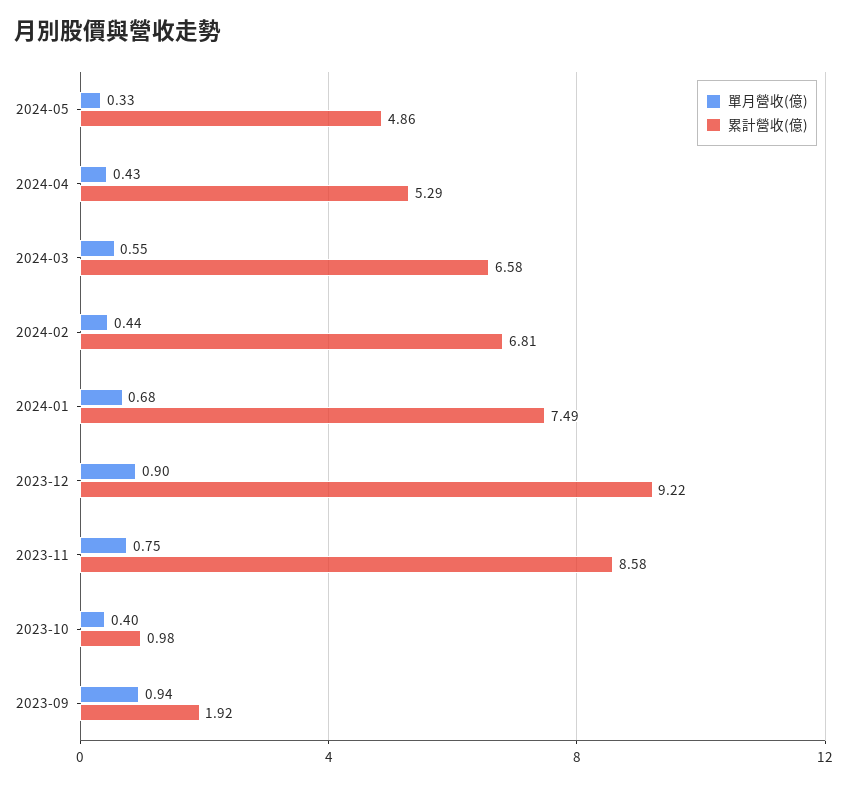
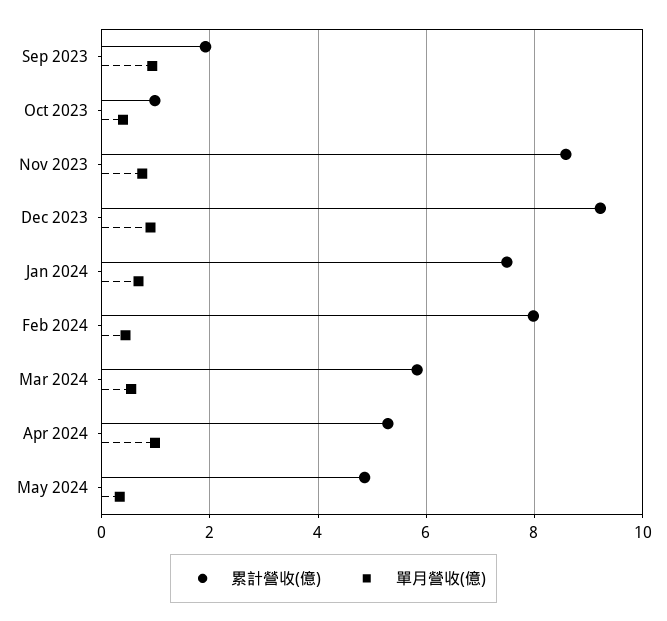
單月營收(億), 2024-04: 0.43 -> 1
累計營收(億), 2024-03: 6.58 -> 5.8
累計營收(億), 2024-02: 6.81 -> 8

